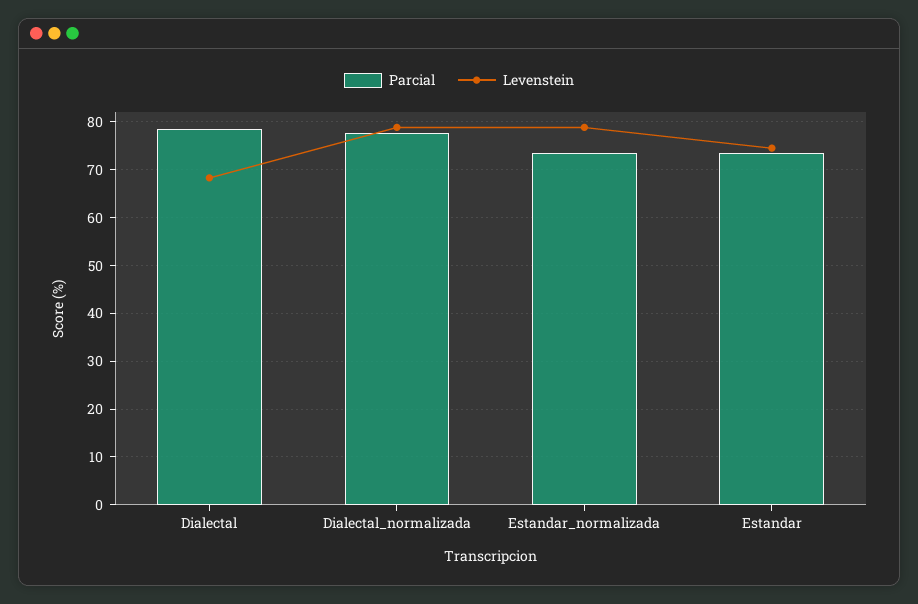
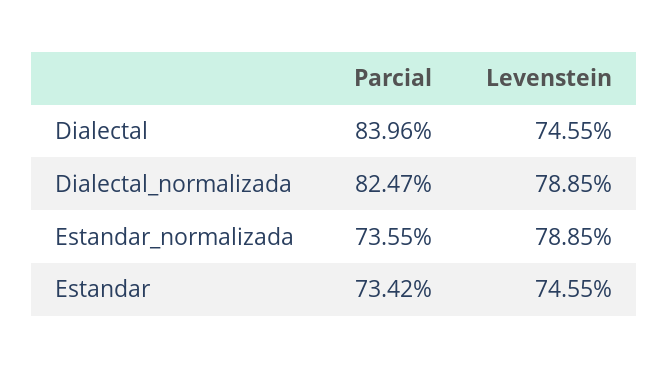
Parcial, Dialectal: 78 -> 83.96
Levenstein, Dialectal: 68 -> 74.55
Parcial, Dialectal_normalizada: 78 -> 82.47

